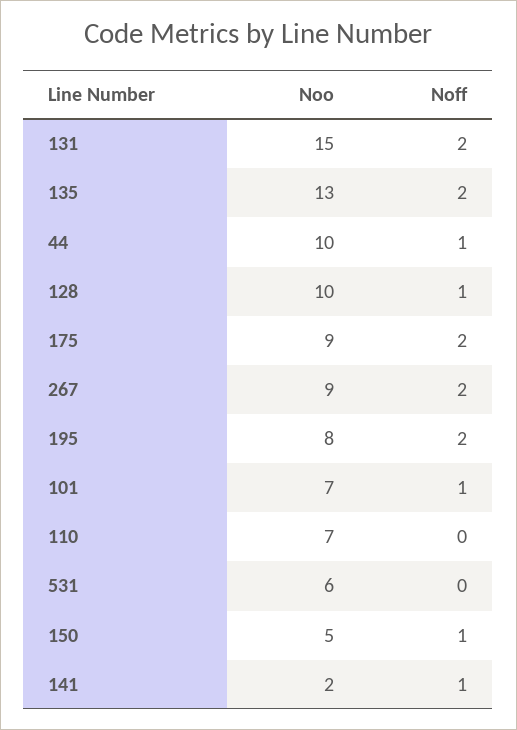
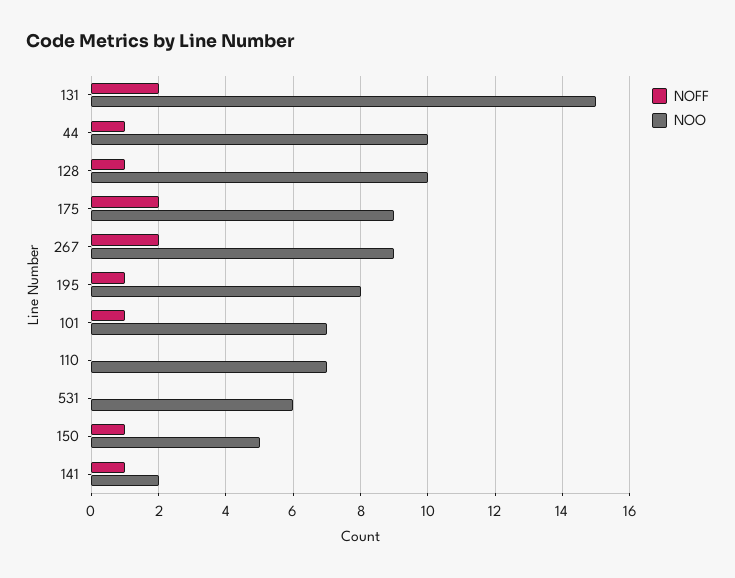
Noo, 135: 13 -> none
Noff, 135: 2 -> none
Noff, 195: 2 -> 1

